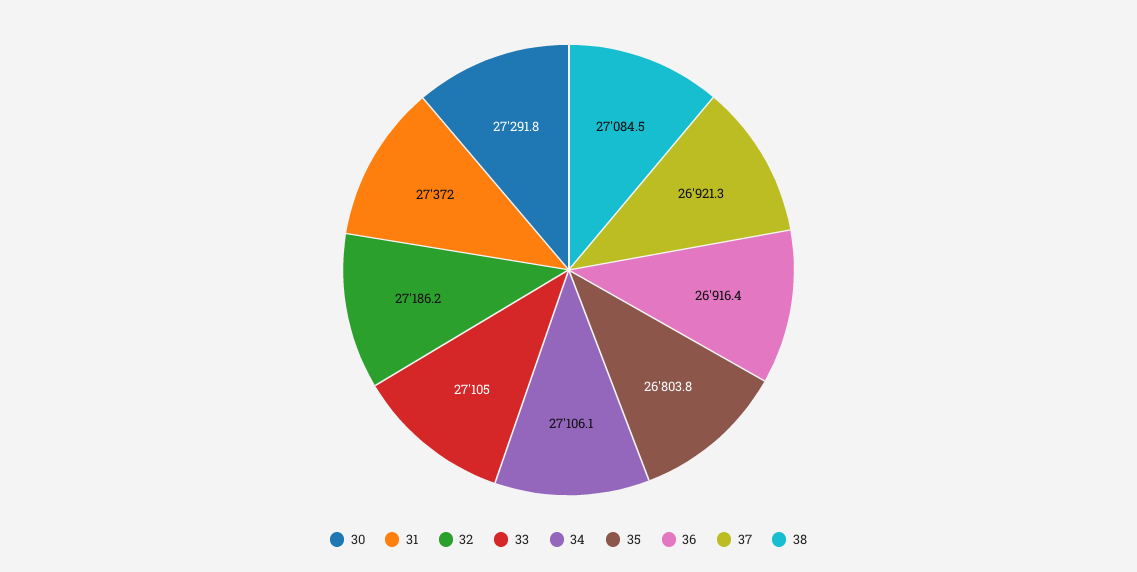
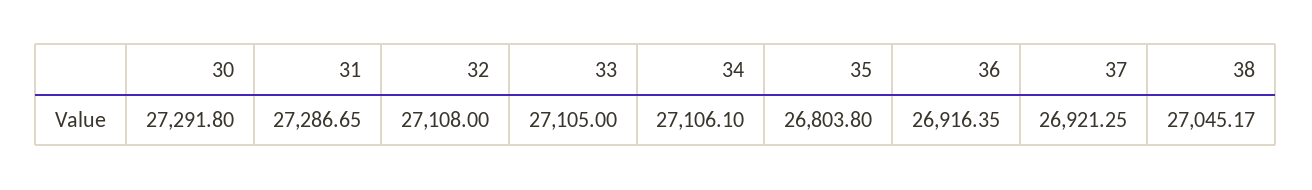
31: 27372 -> 27286.65
32: 27186.2 -> 27108
38: 27084.5 -> 27045.17

